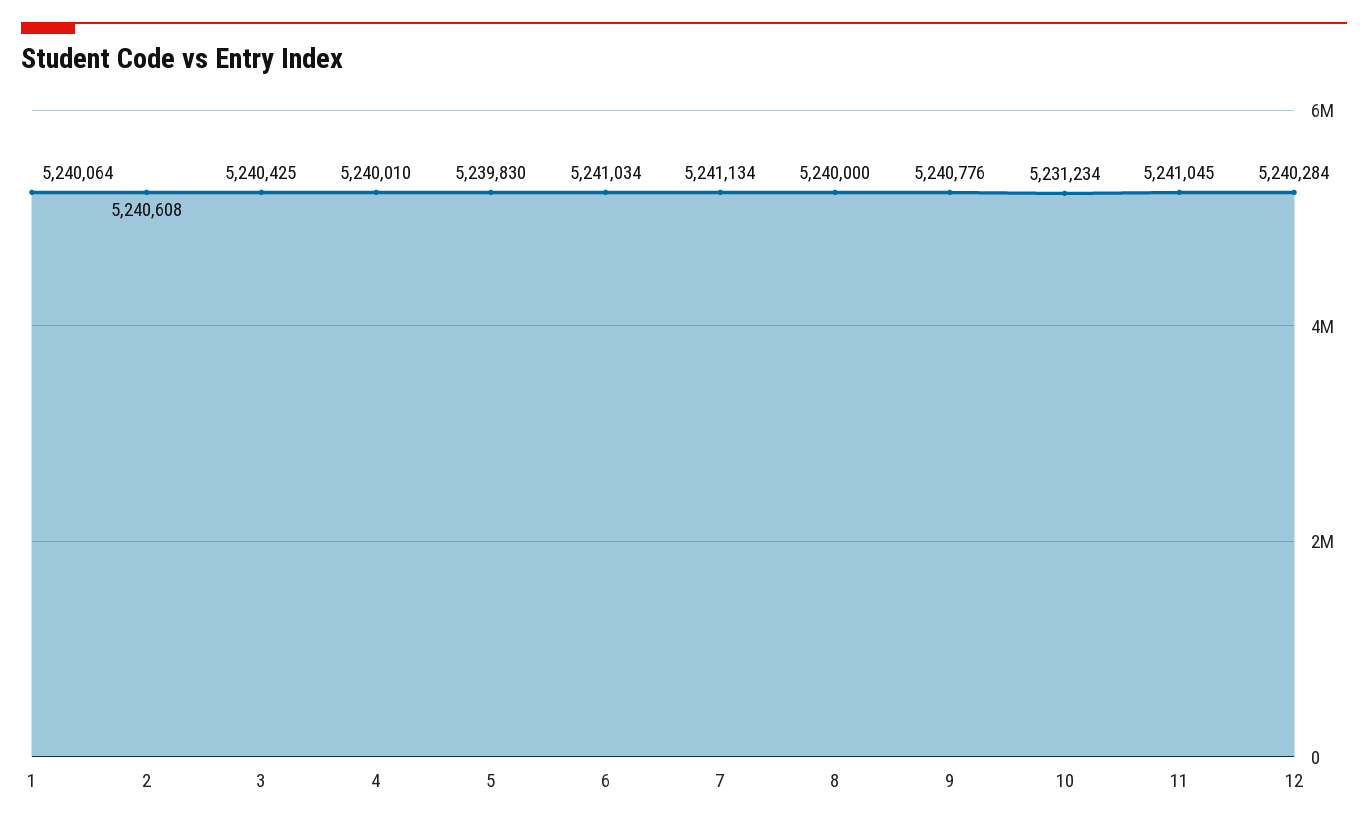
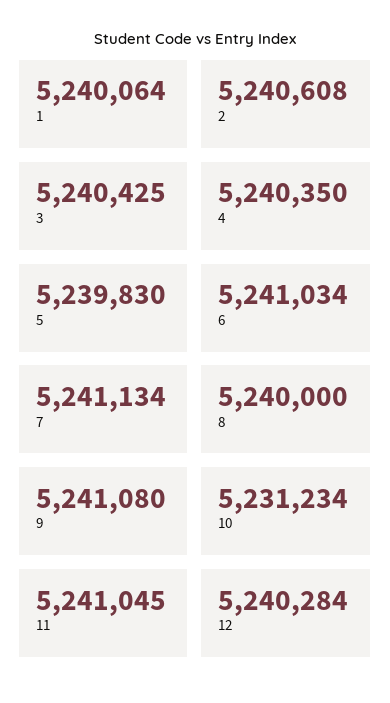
4: 5240010 -> 5240350
9: 5240776 -> 5241080

